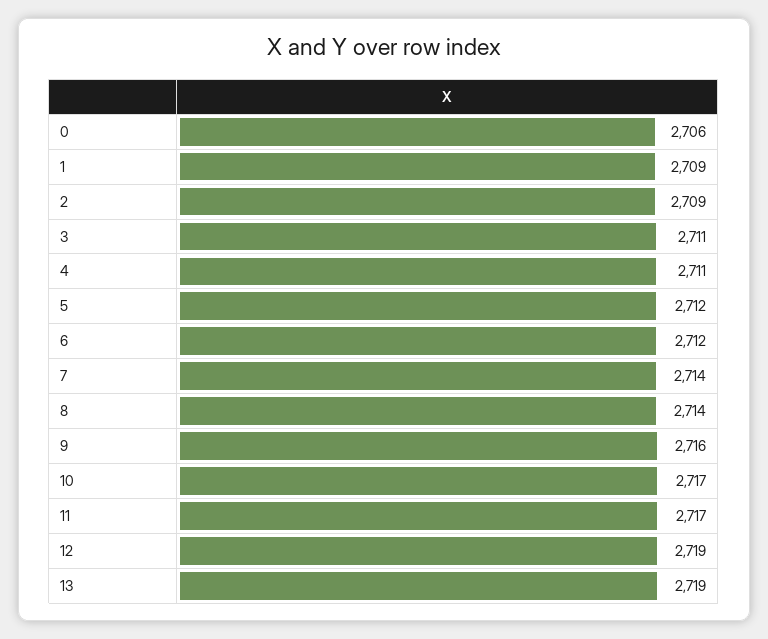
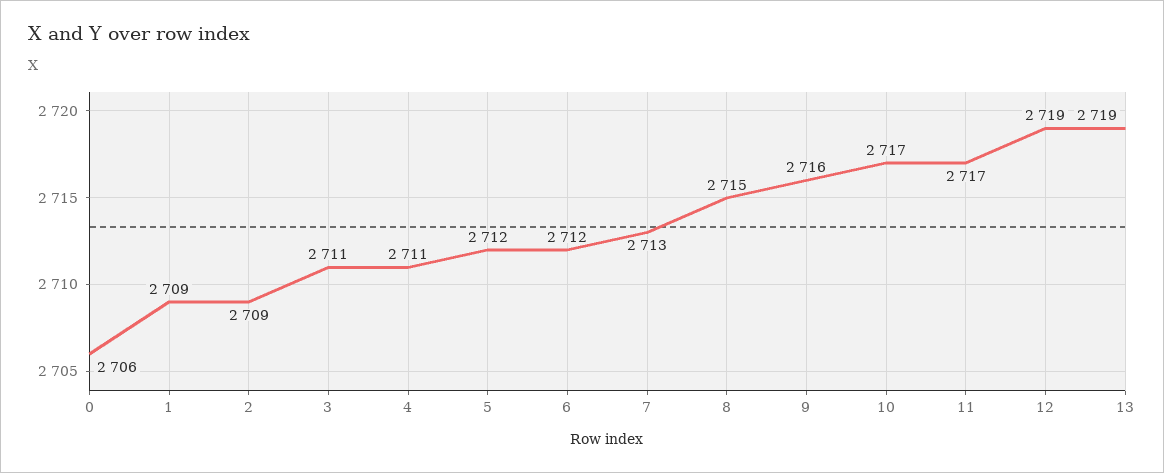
7: 2714 -> 2713
8: 2714 -> 2715

